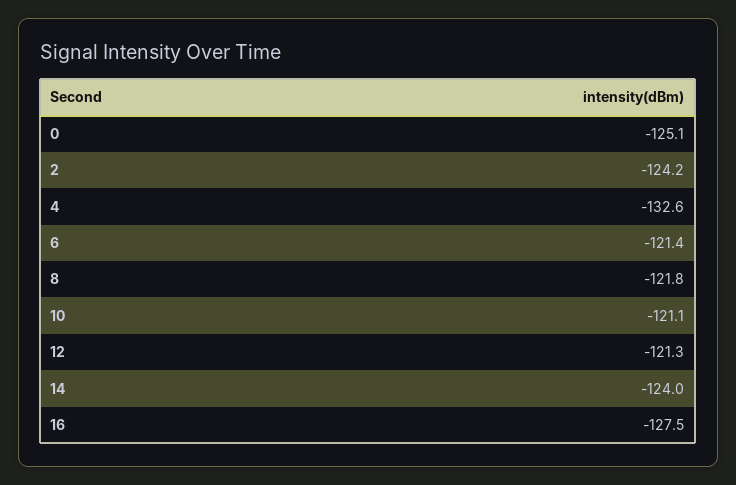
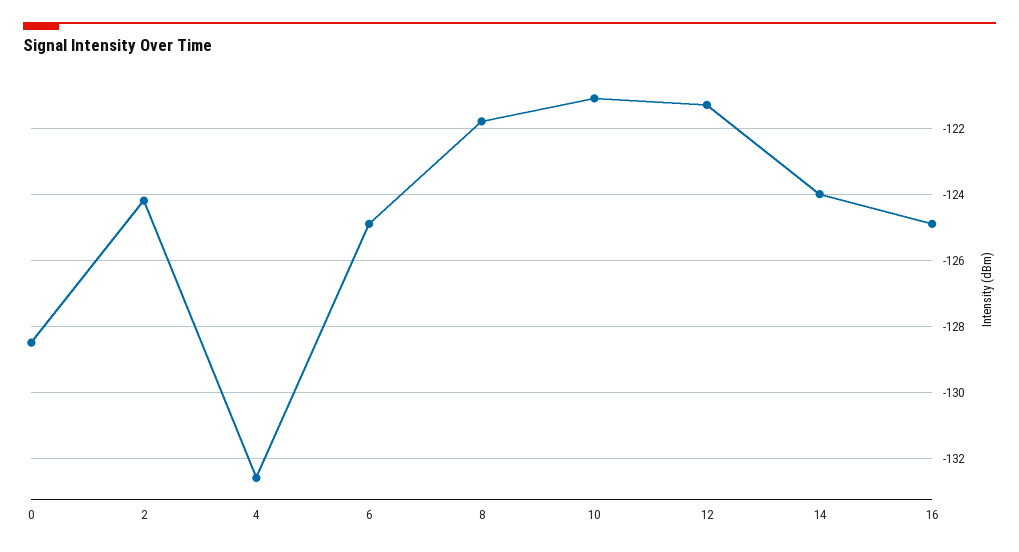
0: -125.1 -> -128.5
6: -121.4 -> -125
16: -127.5 -> -125

